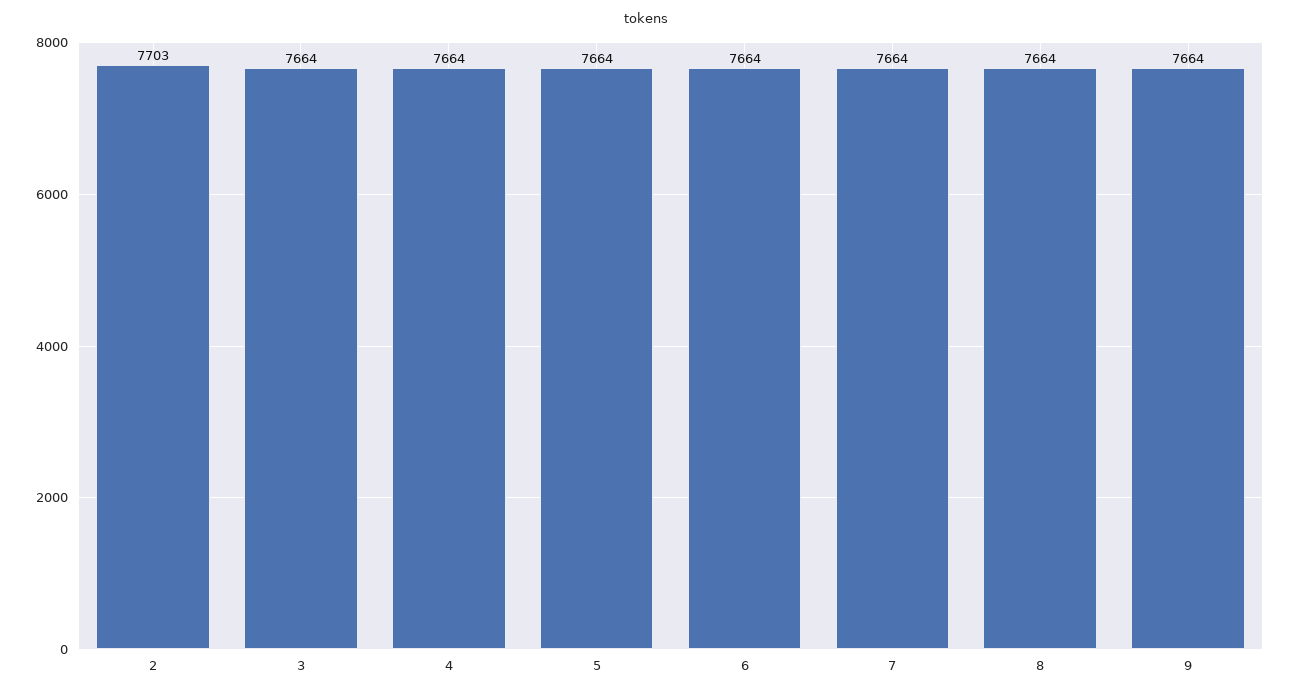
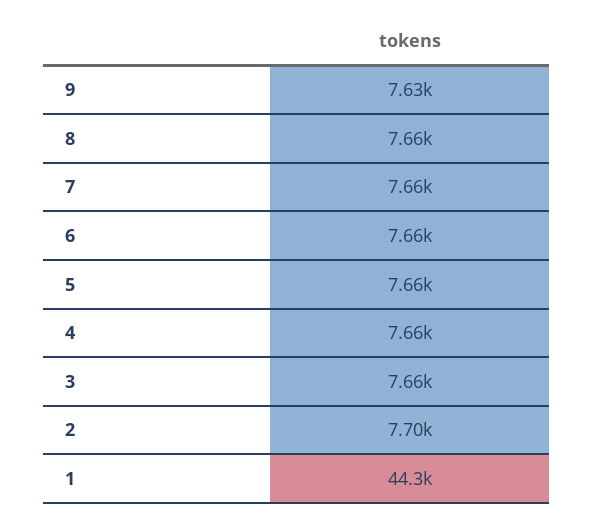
9: 7664 -> 7630
1: none -> 44300

